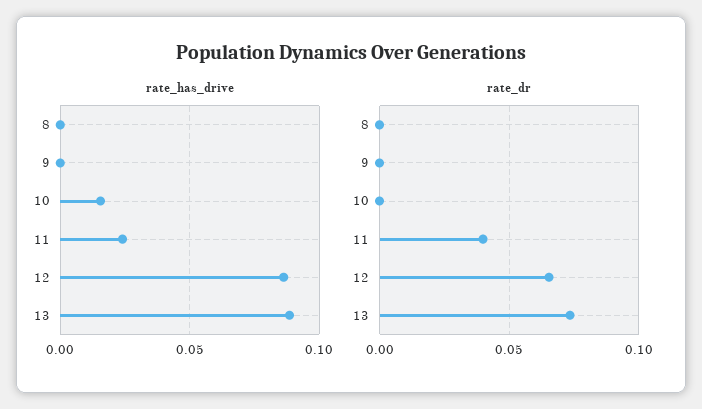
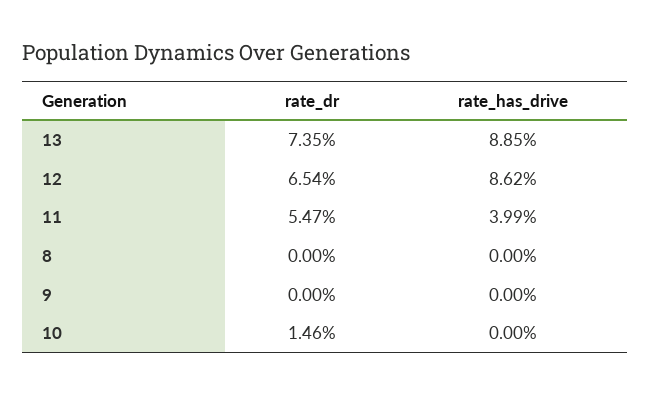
rate_has_drive, 10: 0.015 -> 0
rate_has_drive, 11: 0.025 -> 0.0399
rate_dr, 10: 0 -> 0.0146
rate_dr, 11: 0.04 -> 0.0547

